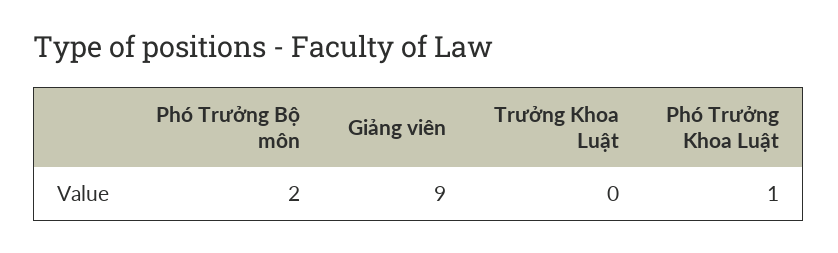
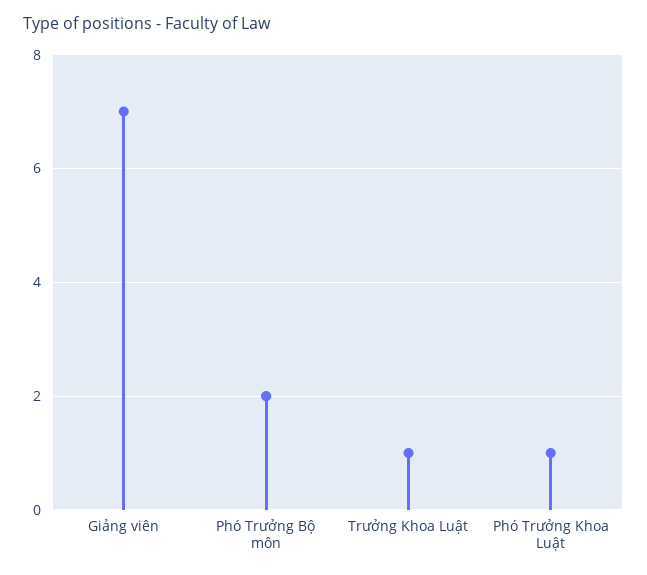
Giảng viên: 9 -> 7
Trưởng Khoa Luật: 0 -> 1

